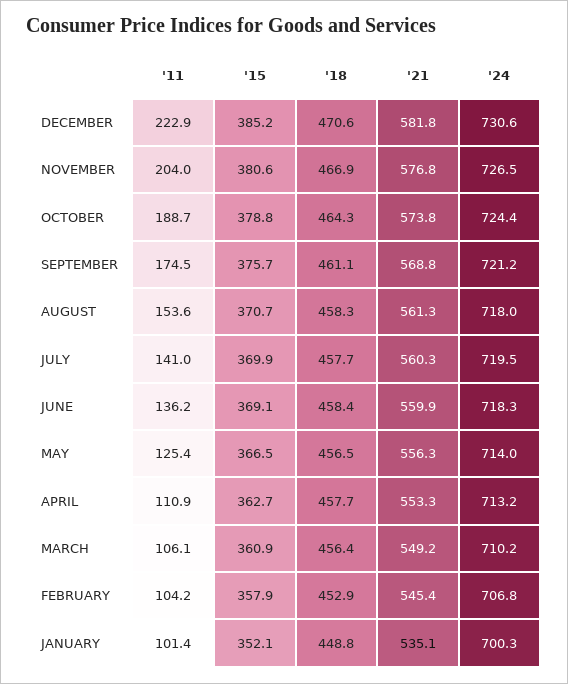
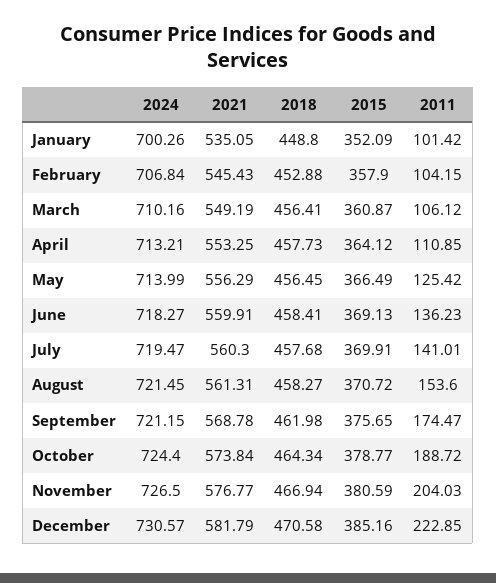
'18, SEPTEMBER: 461.1 -> 461.98
'24, AUGUST: 718 -> 721.45
'15, APRIL: 362.7 -> 364.12

